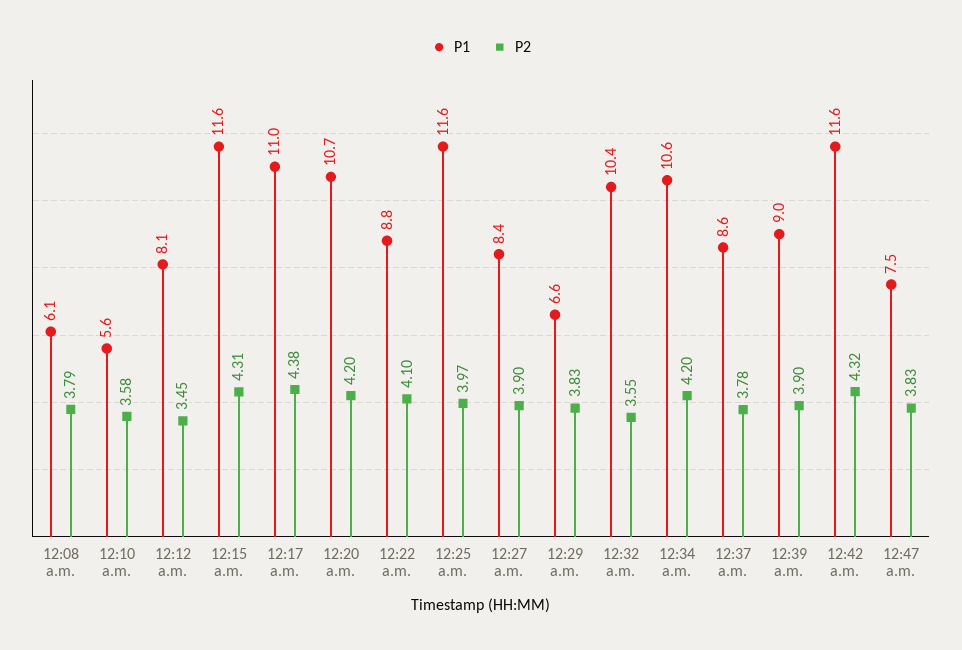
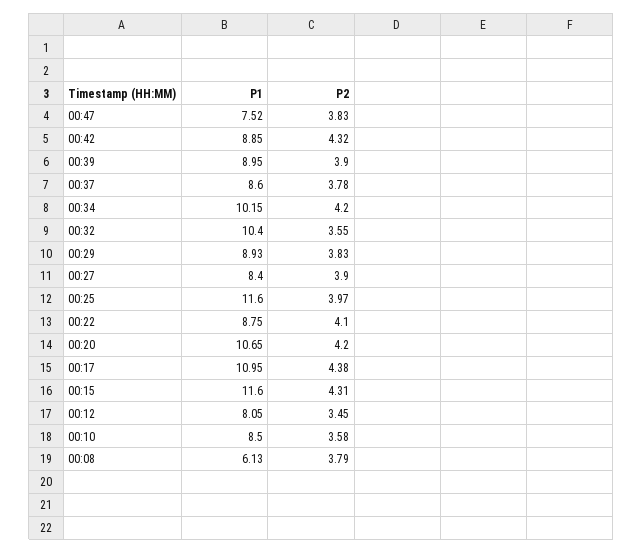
P1, 12:10 a.m.: 5.6 -> 8.5
P1, 12:29 a.m.: 6.6 -> 8.93
P1, 12:34 a.m.: 10.6 -> 10.15
P1, 12:42 a.m.: 11.6 -> 8.85

